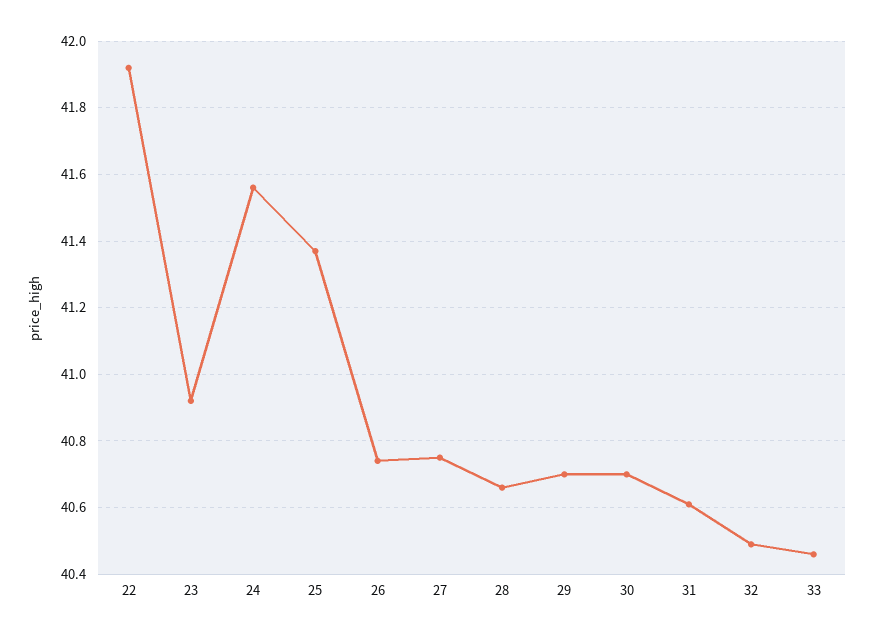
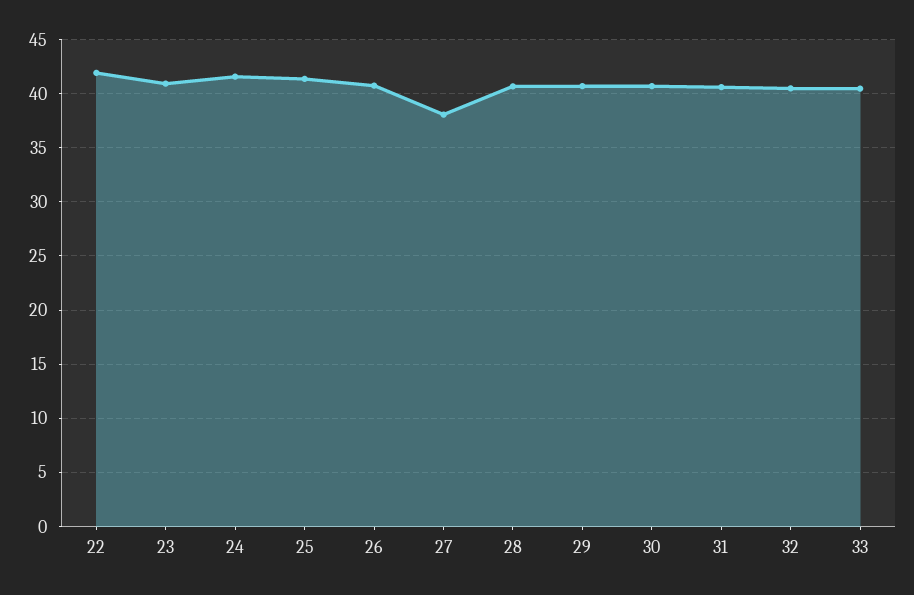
27: 40.75 -> 38

